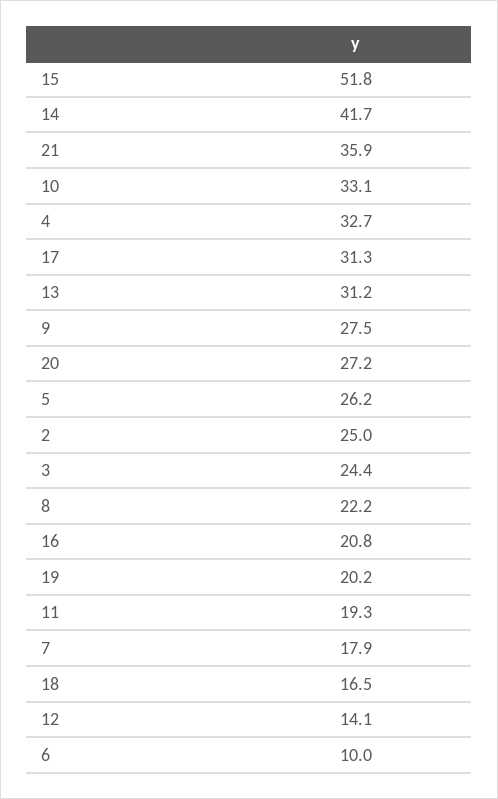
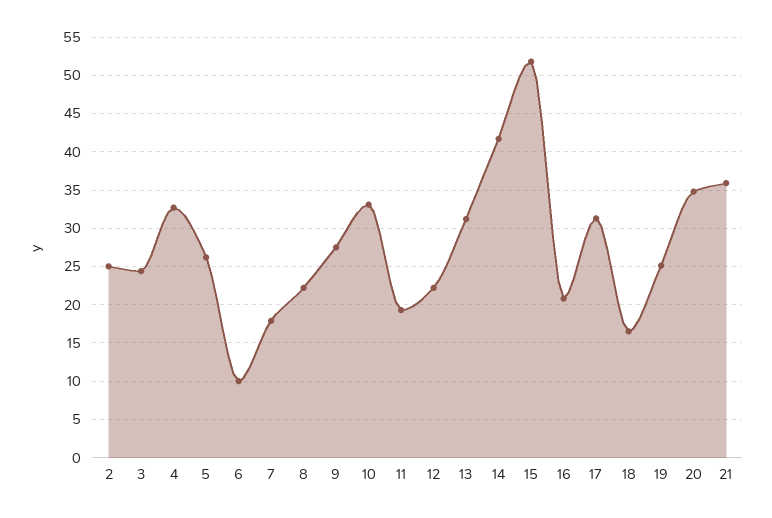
20: 27.2 -> 35
19: 20.2 -> 25
12: 14.1 -> 22

